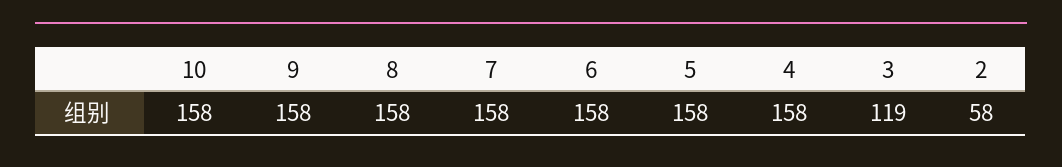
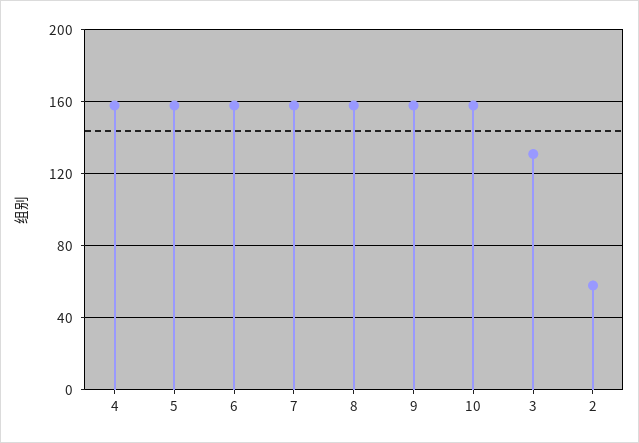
3: 119 -> 130

